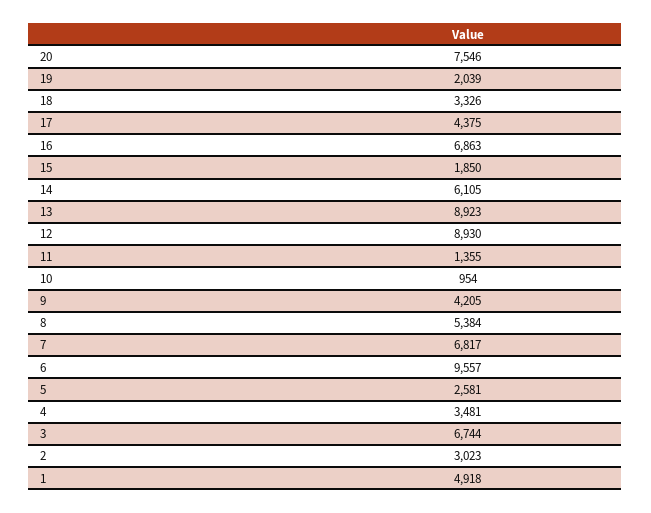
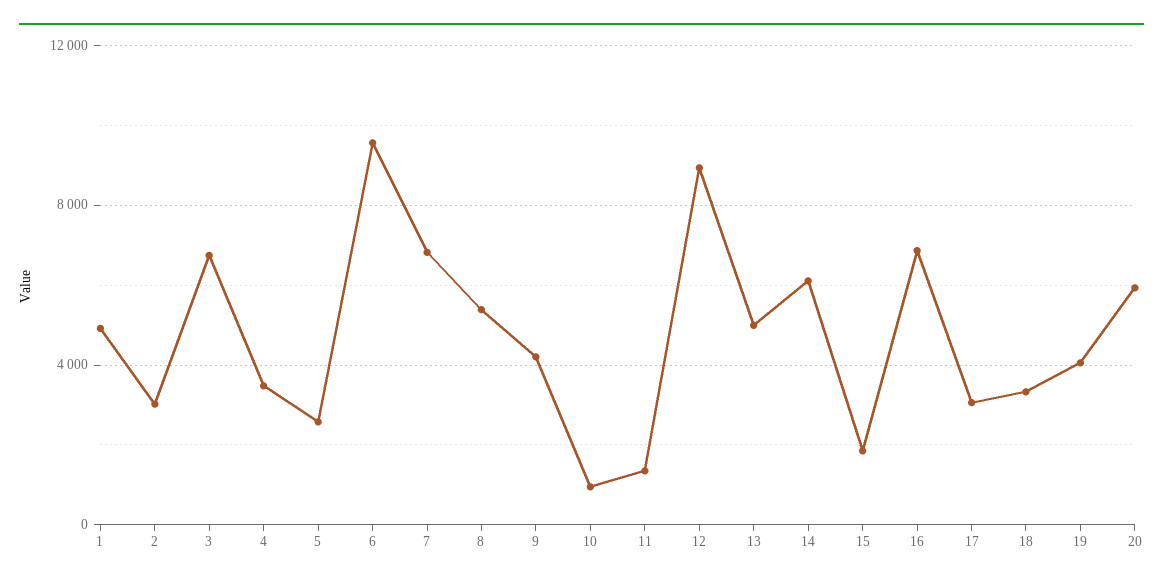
20: 7546 -> 6000
19: 2039 -> 4000
17: 4375 -> 3000
13: 8923 -> 5000

